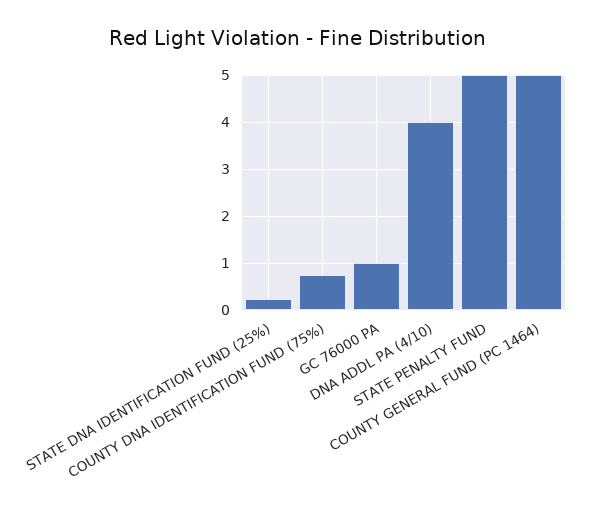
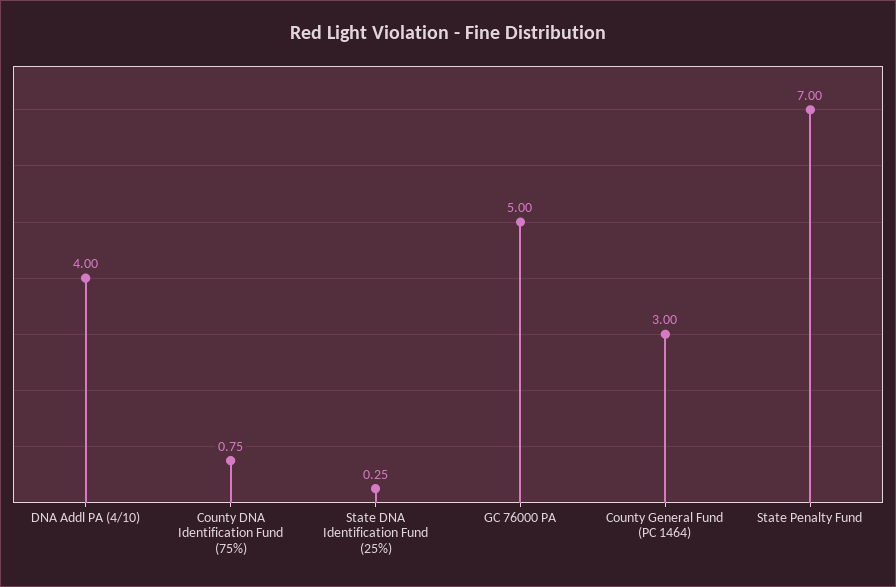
GC 76000 PA: 1 -> 5
STATE PENALTY FUND: 5 -> 7
COUNTY GENERAL FUND (PC 1464): 5 -> 3

